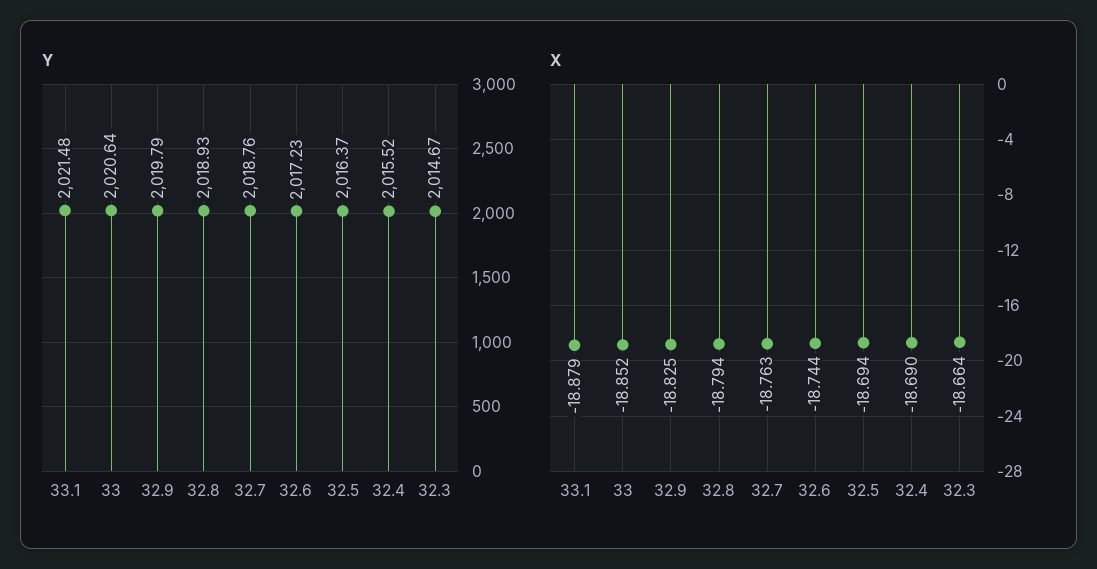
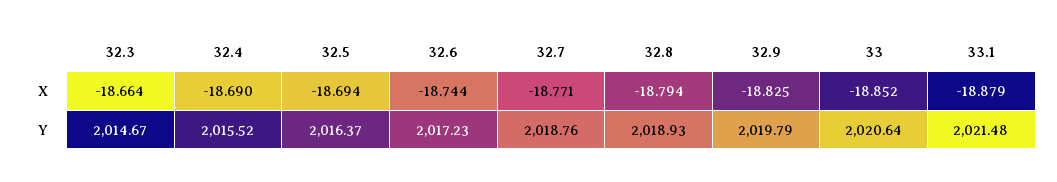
X, 32.7: -18.763 -> -18.771

